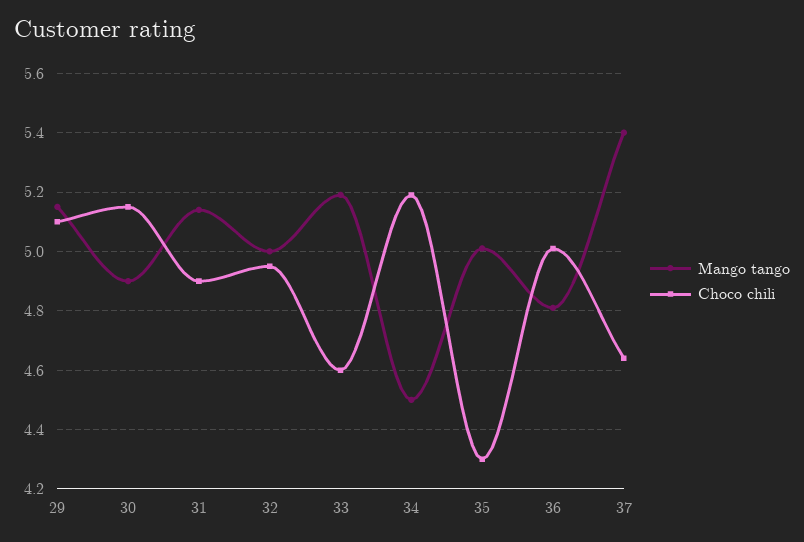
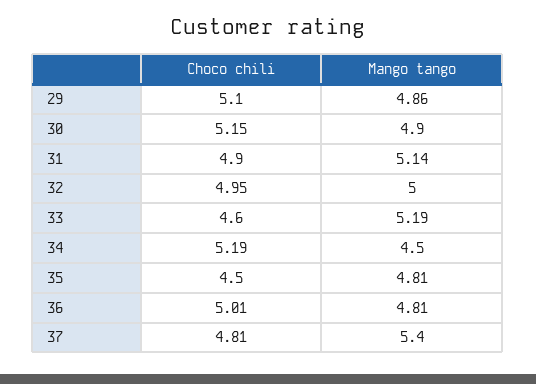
Mango tango, 29: 5.15 -> 4.86
Mango tango, 35: 5 -> 4.81
Choco chili, 35: 4.3 -> 4.5
Choco chili, 37: 4.65 -> 4.81

